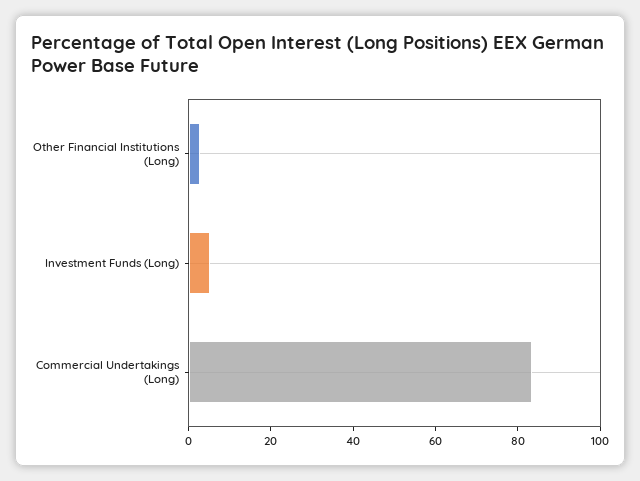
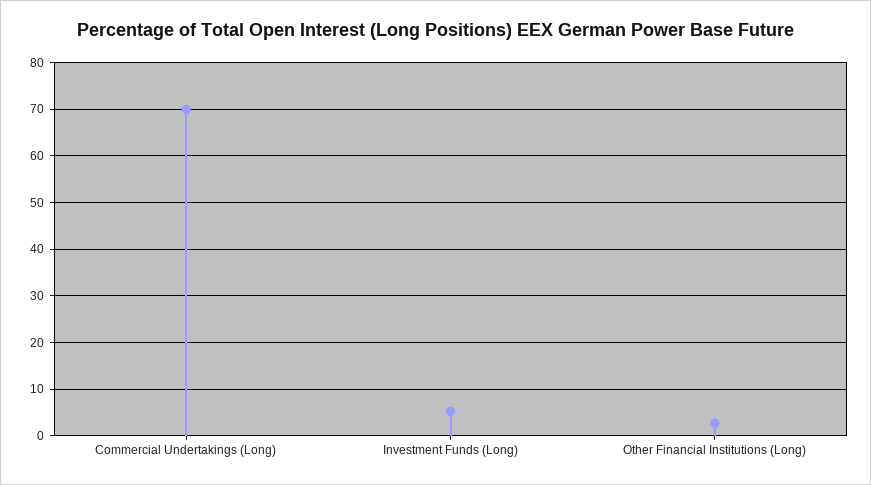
Commercial Undertakings (Long): 85 -> 70

